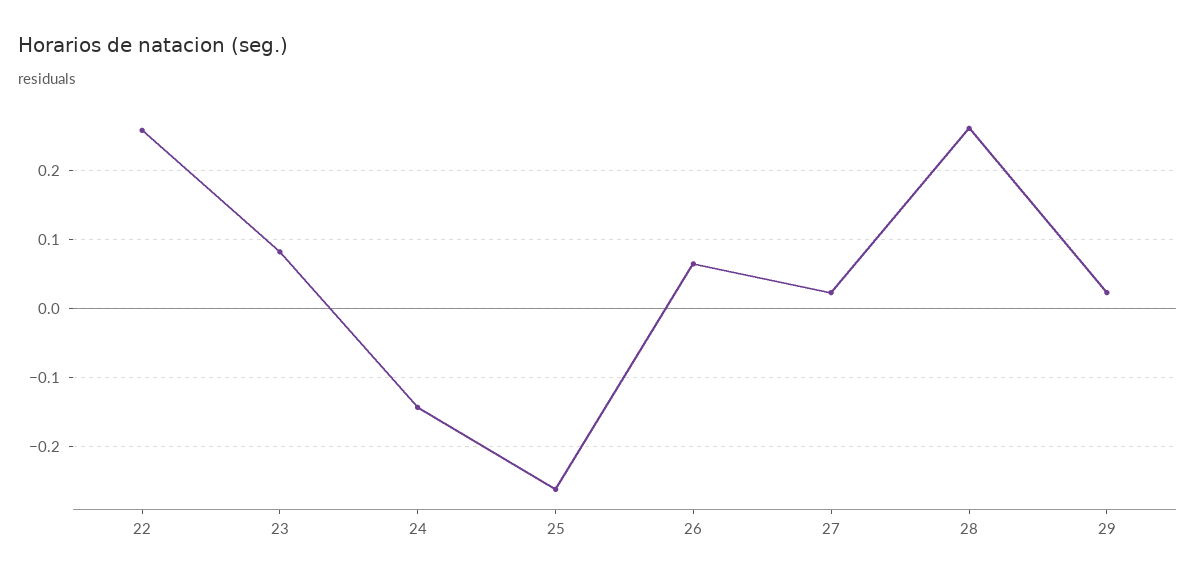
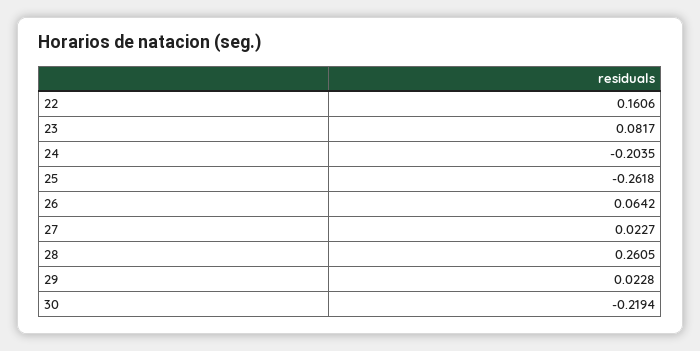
22: 0.26 -> 0.1606
24: -0.14 -> -0.2035
30: none -> -0.2194

